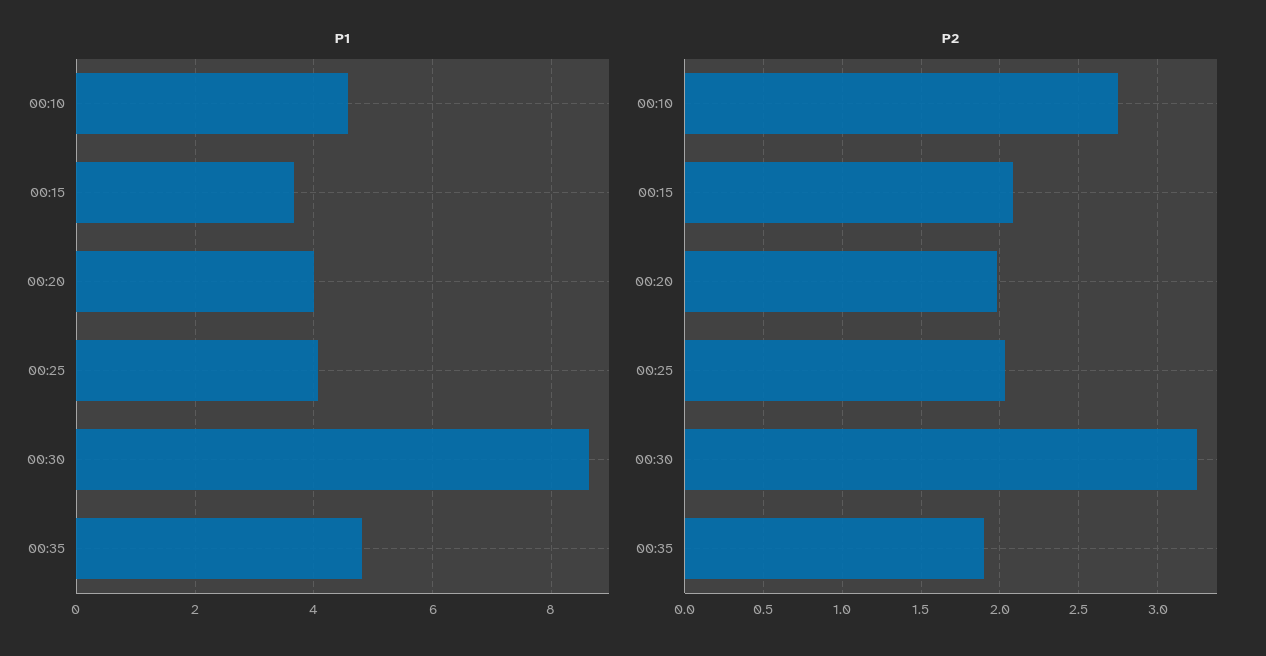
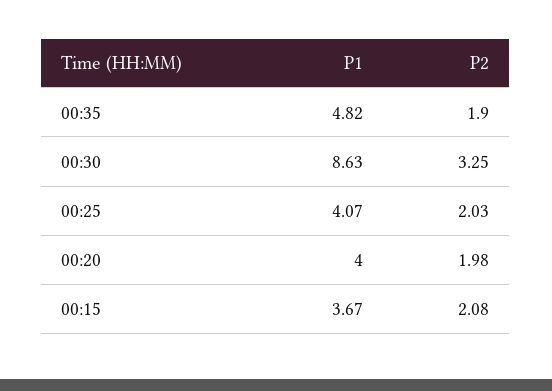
P1, 00:10: 4.6 -> none
P2, 00:10: 2.75 -> none

